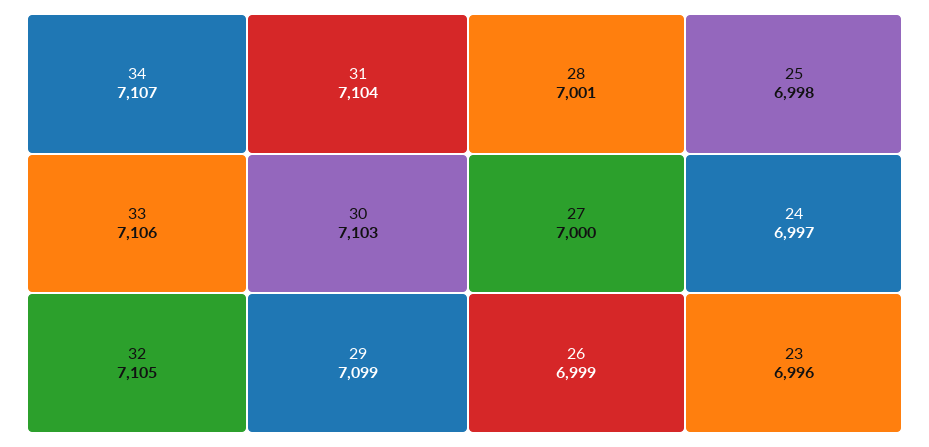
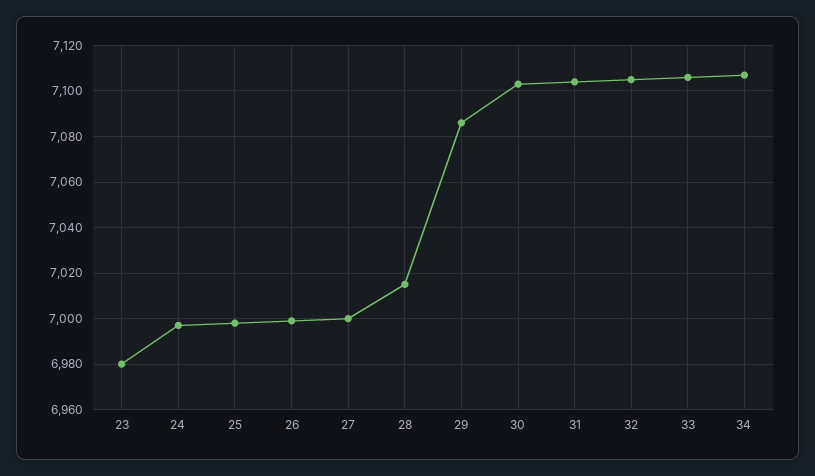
29: 7099 -> 7085
28: 7001 -> 7015
23: 6996 -> 6980

